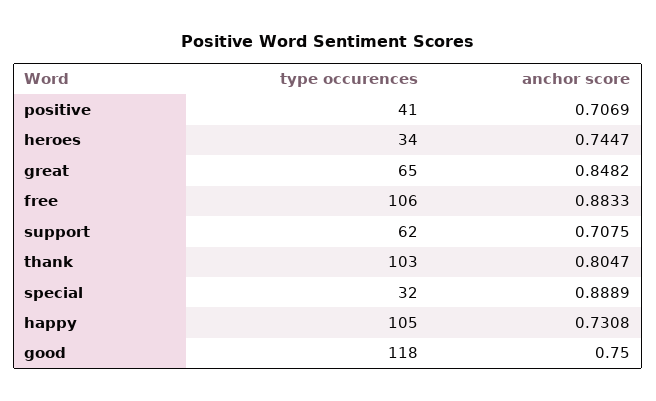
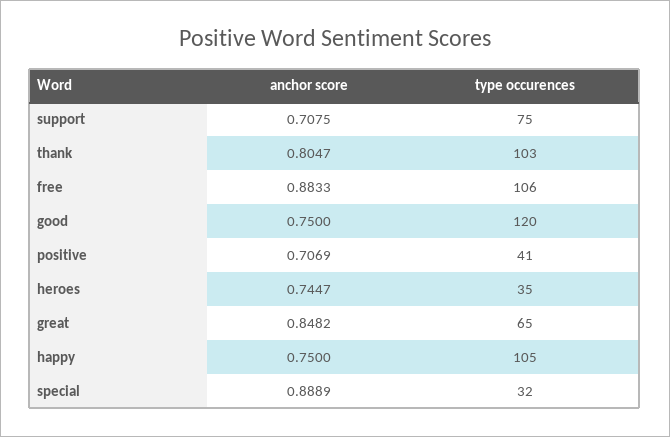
type occurences, heroes: 34 -> 35
type occurences, support: 62 -> 75
anchor score, happy: 0.7308 -> 0.75
type occurences, good: 118 -> 120

